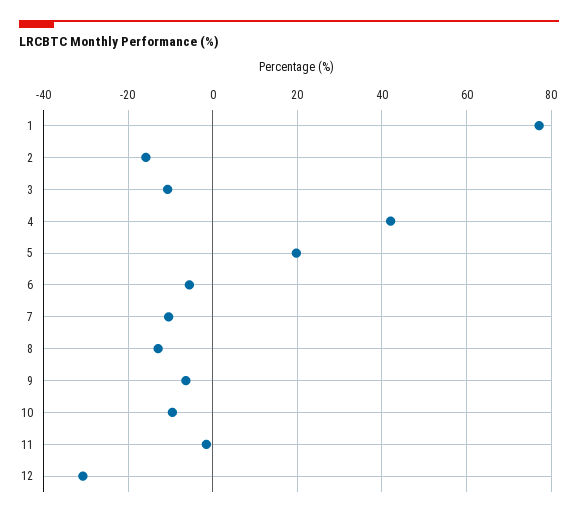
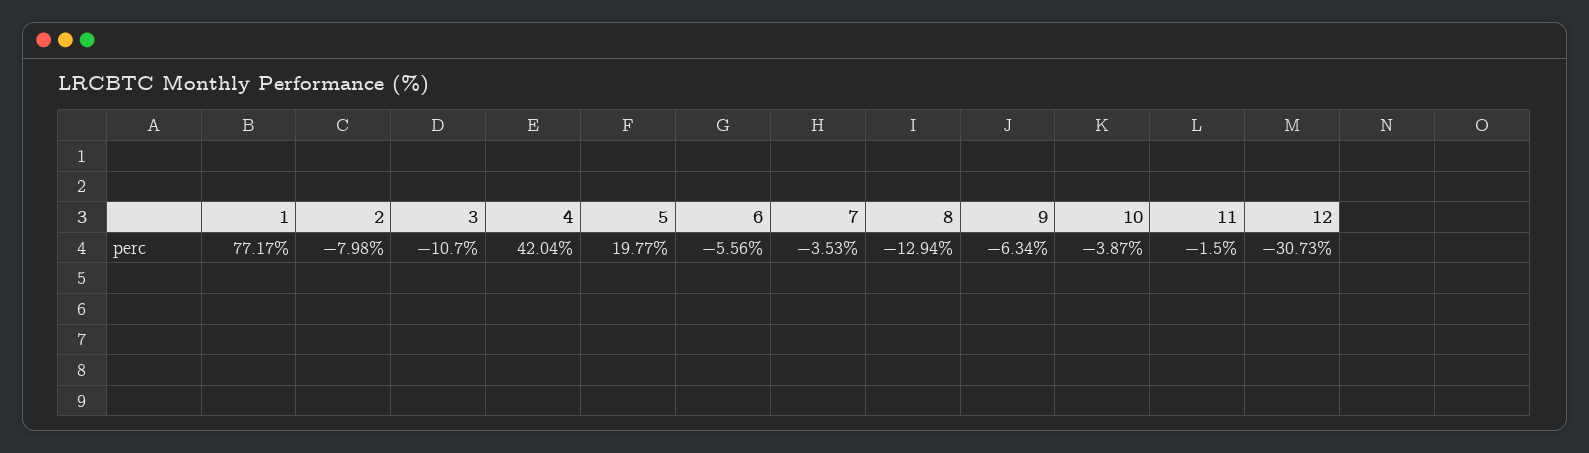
2: -16 -> -7.98
7: -10 -> -3.53
10: -10 -> -3.87

